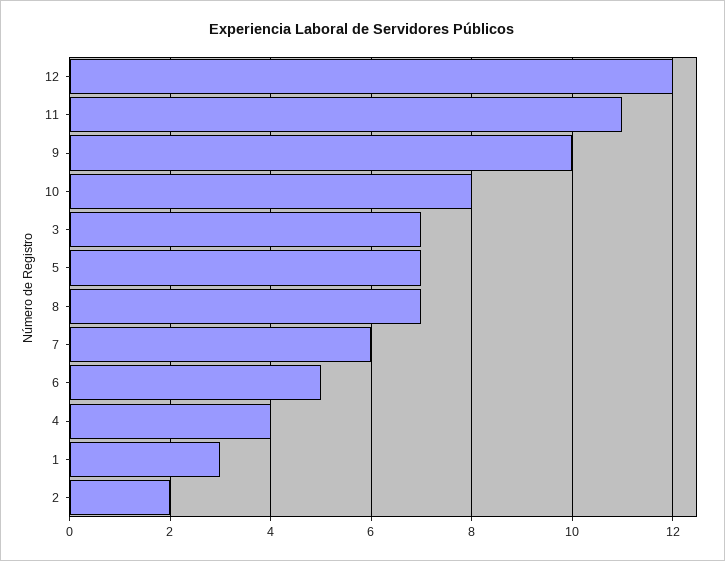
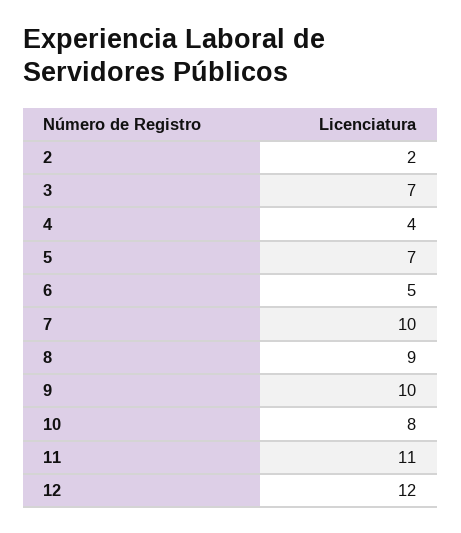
8: 7 -> 9
7: 6 -> 10
1: 3 -> none

